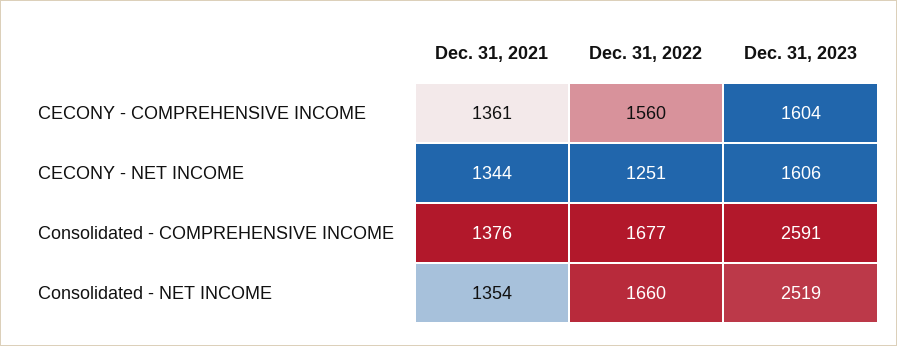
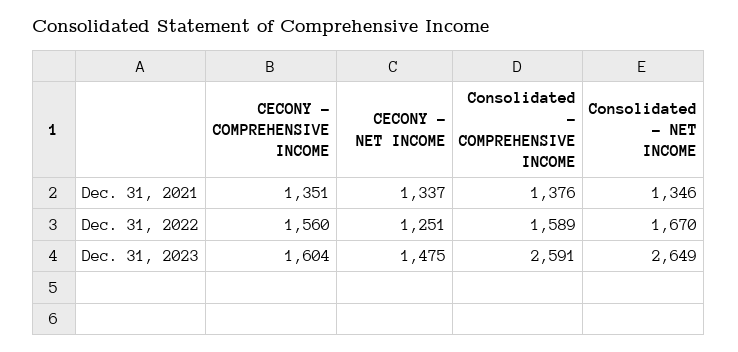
Dec. 31, 2021, CECONY - COMPREHENSIVE INCOME: 1361 -> 1351
Dec. 31, 2021, CECONY - NET INCOME: 1344 -> 1337
Dec. 31, 2023, CECONY - NET INCOME: 1606 -> 1475
Dec. 31, 2022, Consolidated - COMPREHENSIVE INCOME: 1677 -> 1589
Dec. 31, 2021, Consolidated - NET INCOME: 1354 -> 1346
Dec. 31, 2022, Consolidated - NET INCOME: 1660 -> 1670
Dec. 31, 2023, Consolidated - NET INCOME: 2519 -> 2649

